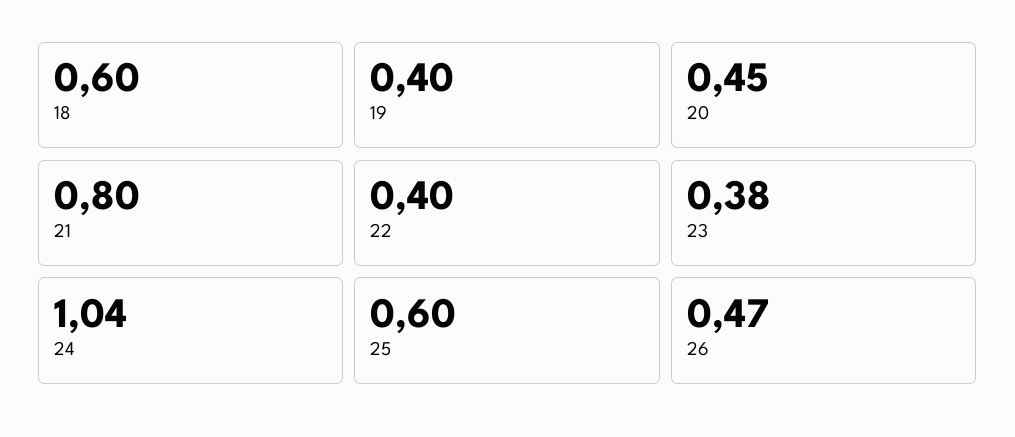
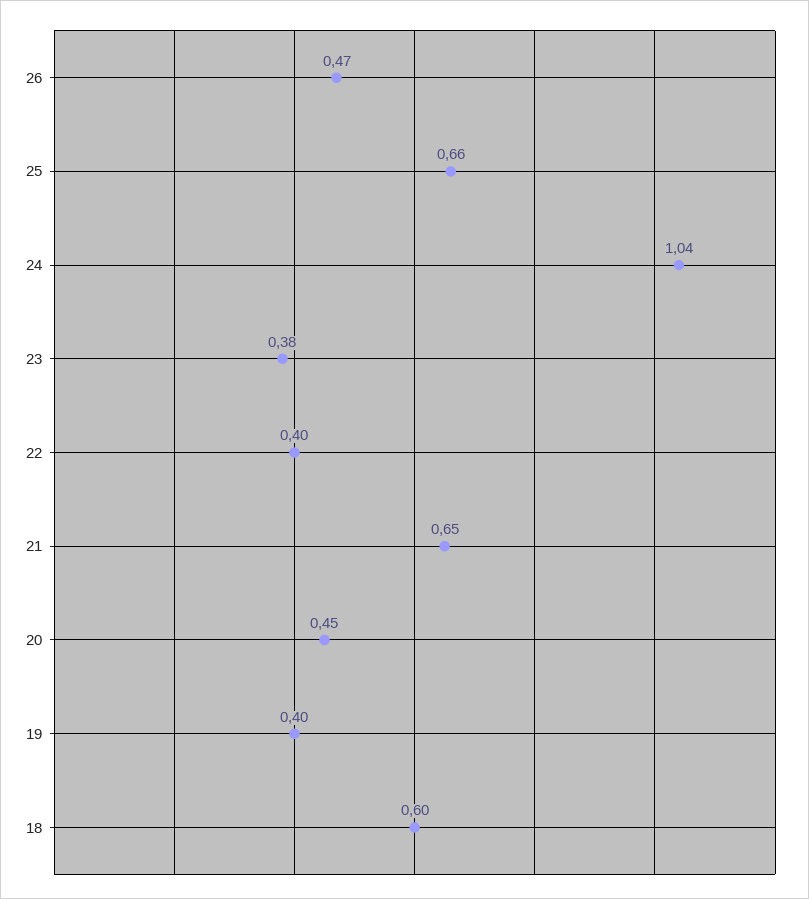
21: 0.8 -> 0.65
25: 0.6 -> 0.66

